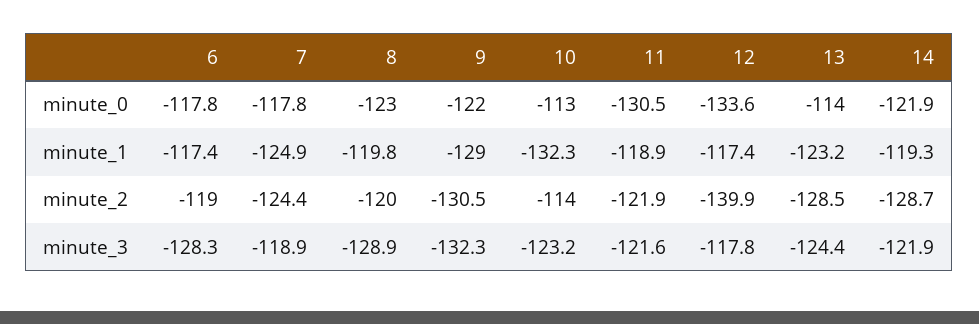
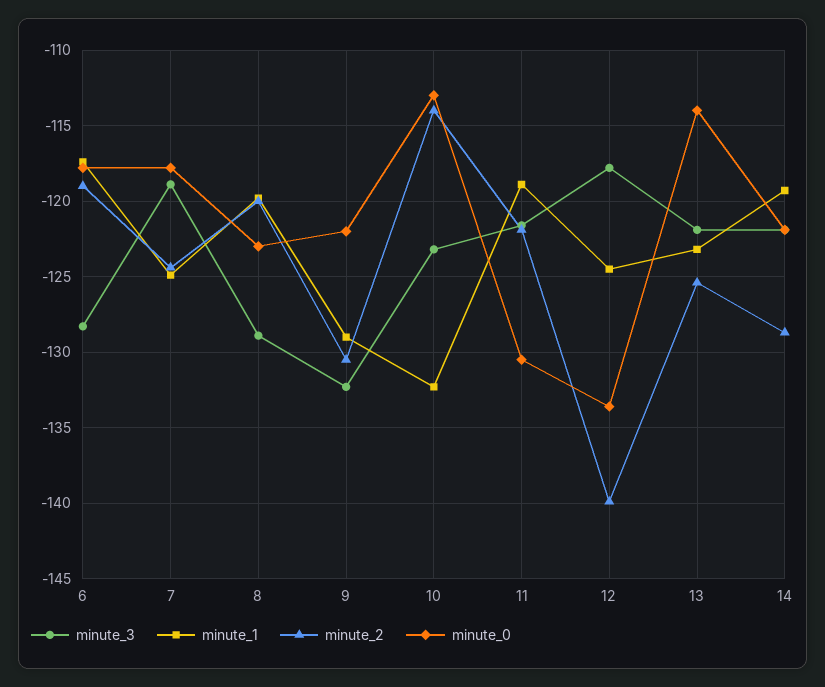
minute_1, 12: -117.4 -> -124.5
minute_2, 13: -128.5 -> -125.5
minute_3, 13: -124.4 -> -122

